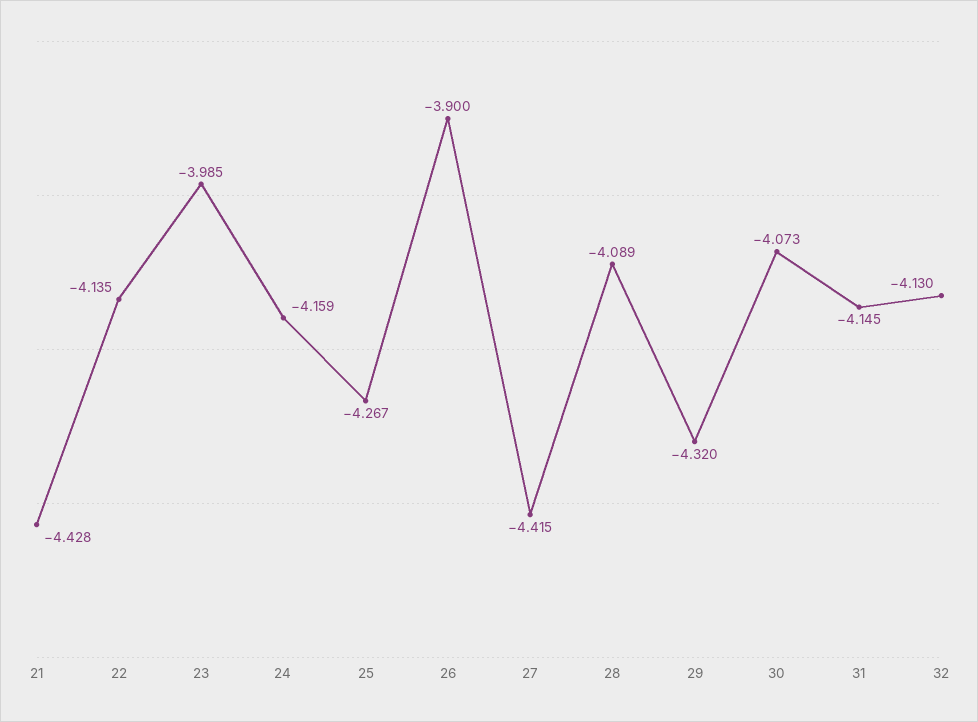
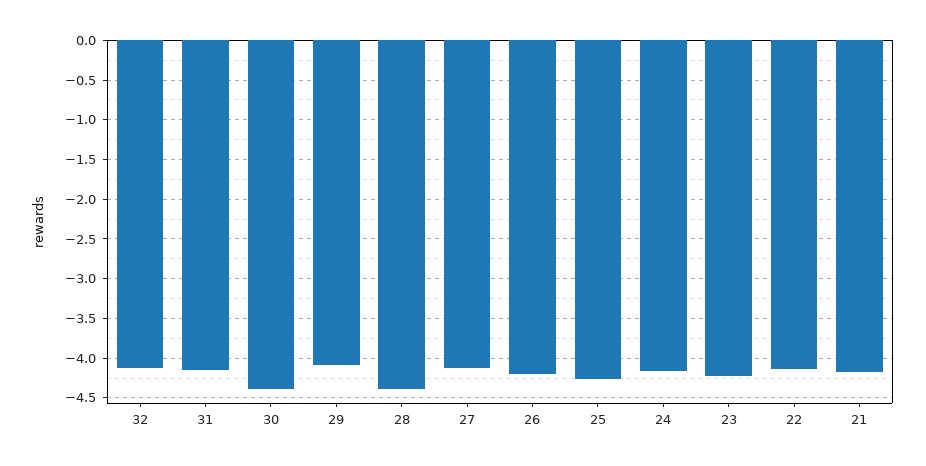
21: -4.428 -> -4.2
23: -3.985 -> -4.2
26: -3.9 -> -4.2
27: -4.415 -> -4.1
28: -4.089 -> -4.4
29: -4.32 -> -4.1
30: -4.073 -> -4.4

